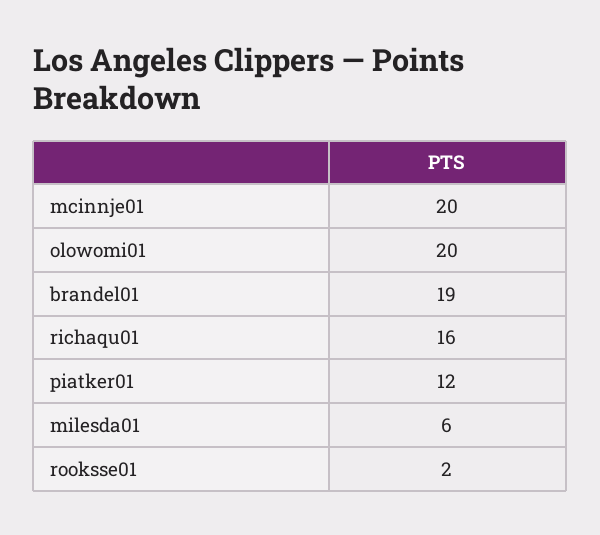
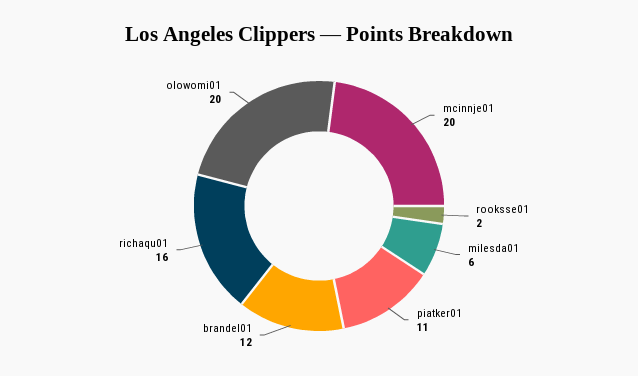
brandel01: 19 -> 12
piatker01: 12 -> 11

